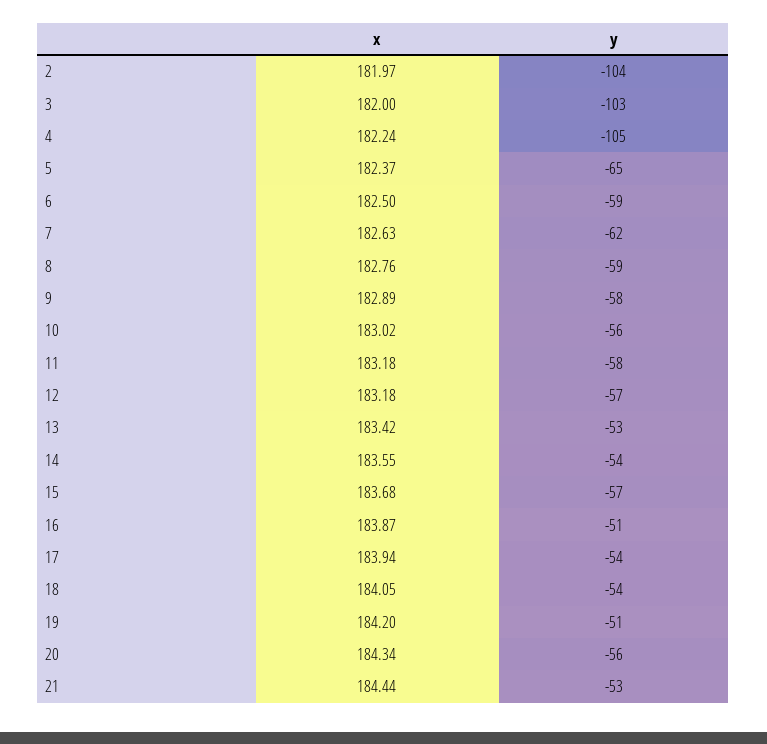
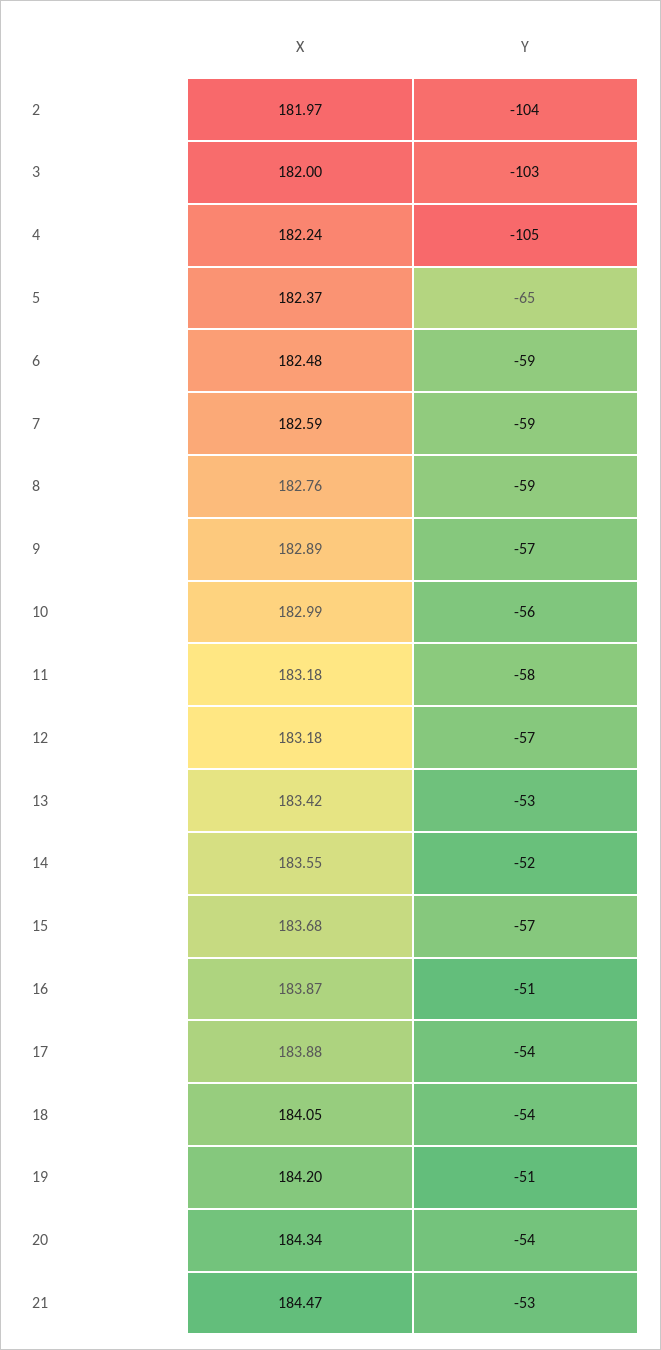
x, 6: 182.5 -> 182.48
x, 7: 182.63 -> 182.59
y, 7: -62 -> -59
y, 9: -58 -> -57
x, 10: 183.02 -> 182.99
y, 14: -54 -> -52
x, 17: 183.94 -> 183.88
y, 20: -56 -> -54
x, 21: 184.44 -> 184.47

